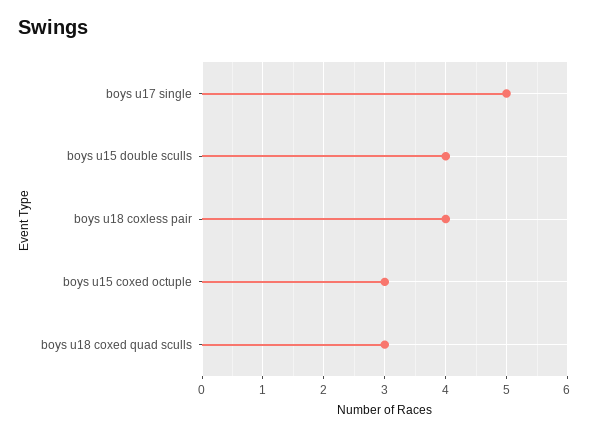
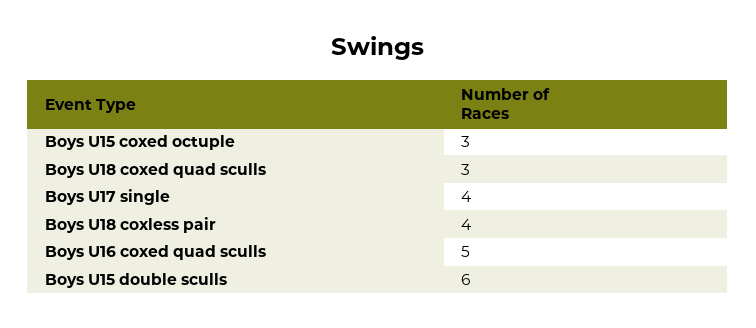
boys u17 single: 5 -> 4
boys u15 double sculls: 4 -> 6
Boys U16 coxed quad sculls: none -> 5

